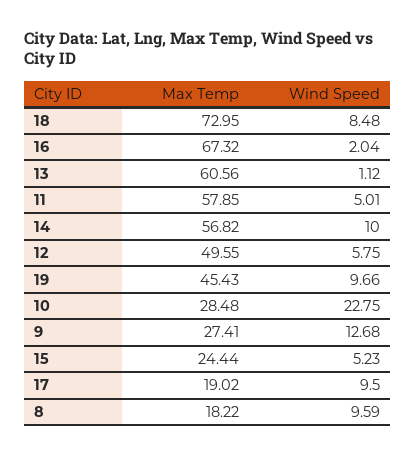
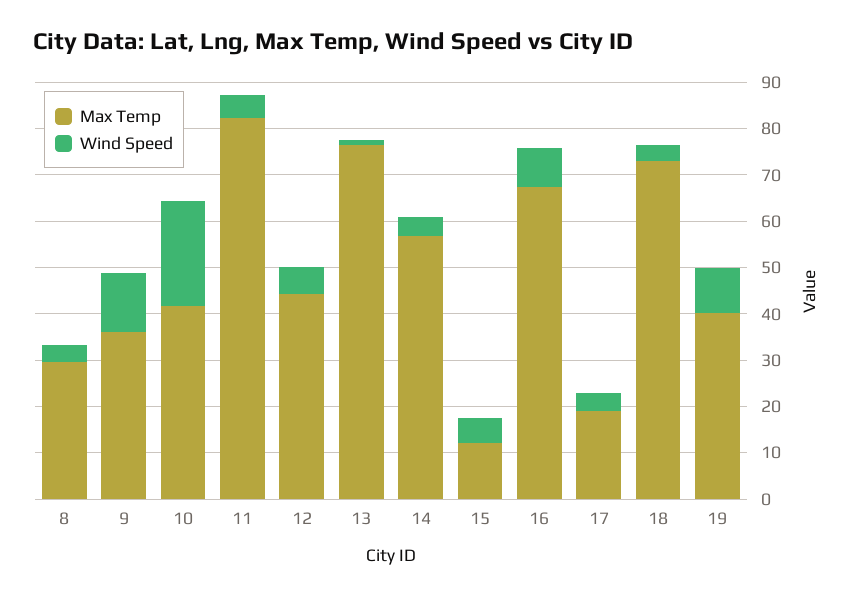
Wind Speed, 18: 8.48 -> 4
Wind Speed, 16: 2.04 -> 8
Max Temp, 13: 60.56 -> 76
Max Temp, 11: 57.85 -> 82
Wind Speed, 14: 10 -> 4
Max Temp, 12: 49.55 -> 44
Max Temp, 19: 45.43 -> 40
Max Temp, 10: 28.48 -> 42
Max Temp, 9: 27.41 -> 36
Max Temp, 15: 24.44 -> 12
Wind Speed, 17: 9.5 -> 4
Max Temp, 8: 18.22 -> 30
Wind Speed, 8: 9.59 -> 4

